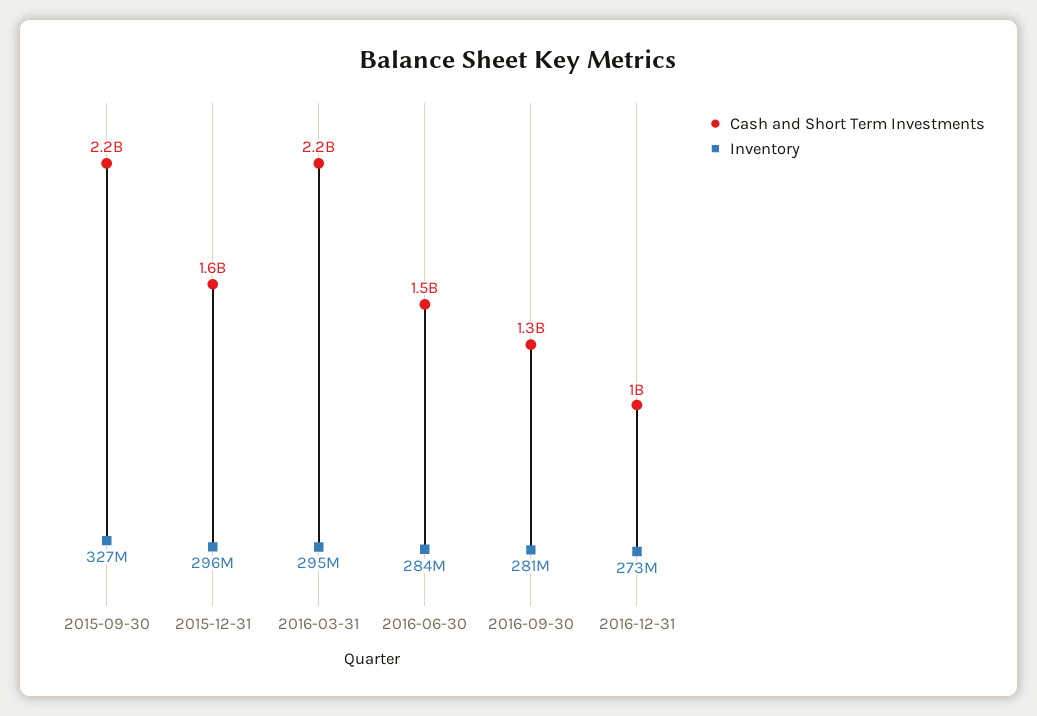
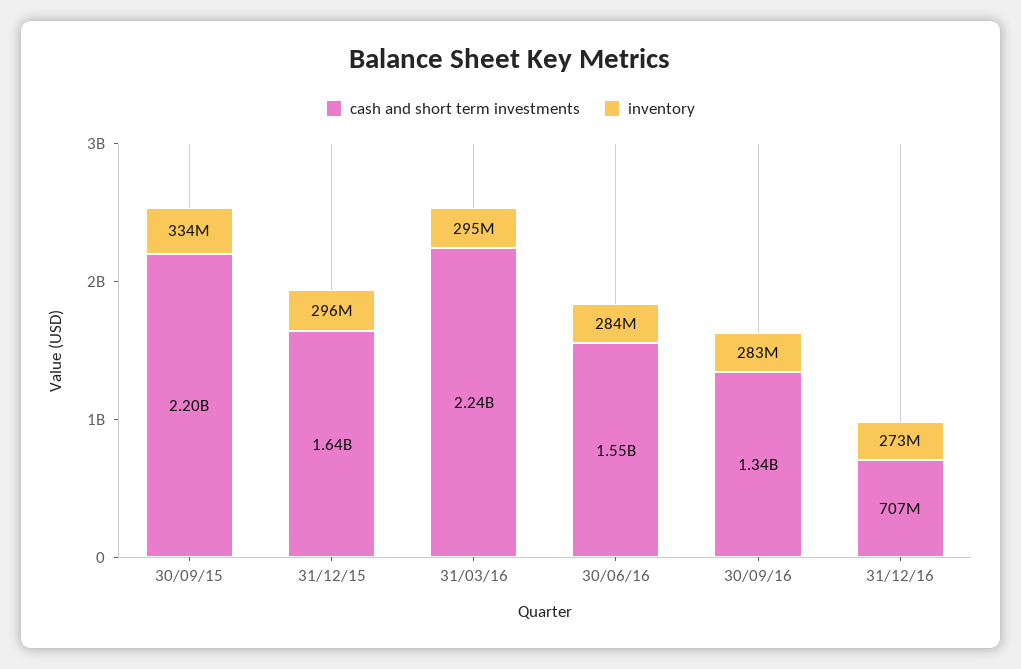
Inventory, 2015-09-30: 327000000 -> 334000000
Inventory, 2016-09-30: 281000000 -> 283000000
Cash and Short Term Investments, 2016-12-31: 1000000000 -> 707000000

